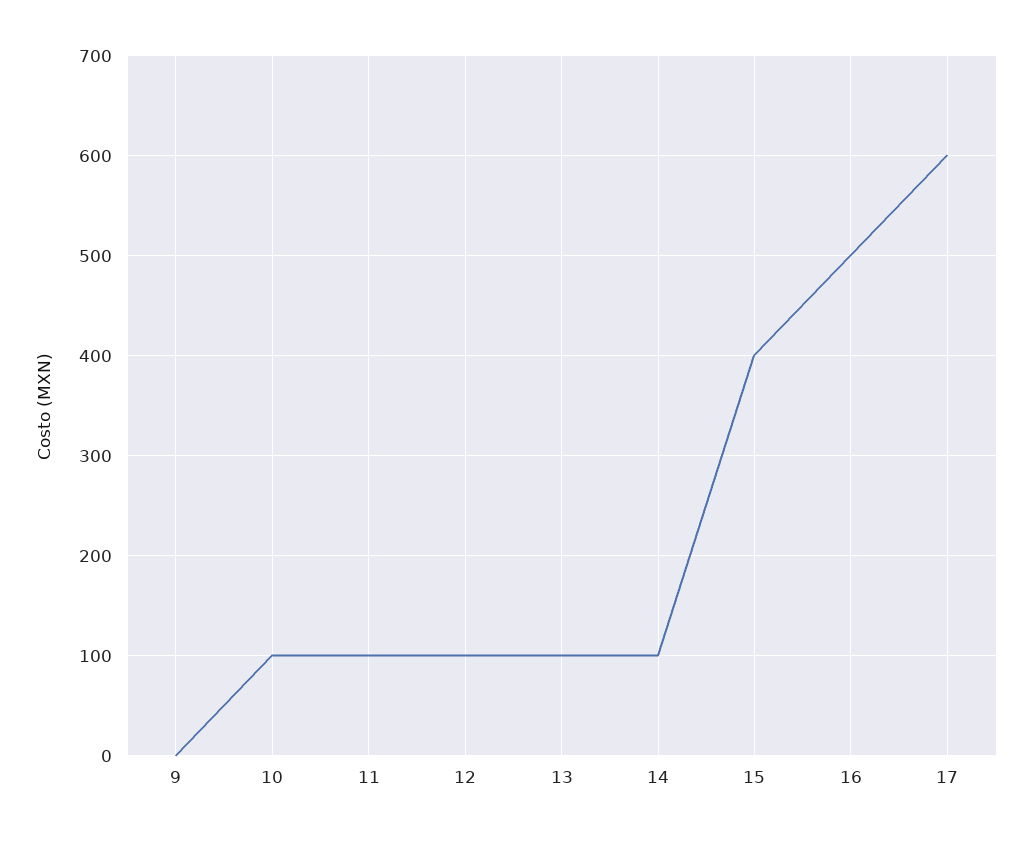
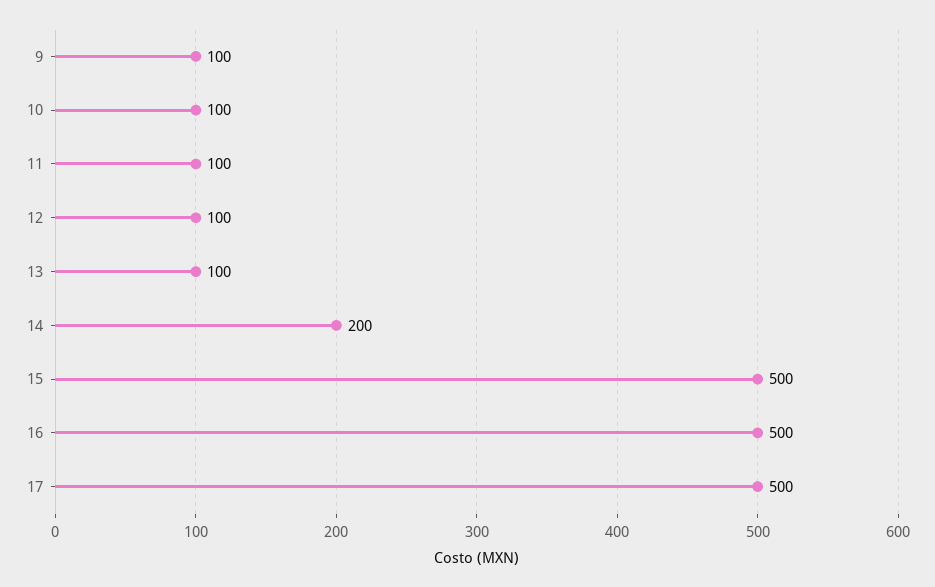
9: 0 -> 100
14: 100 -> 200
15: 400 -> 500
17: 600 -> 500

